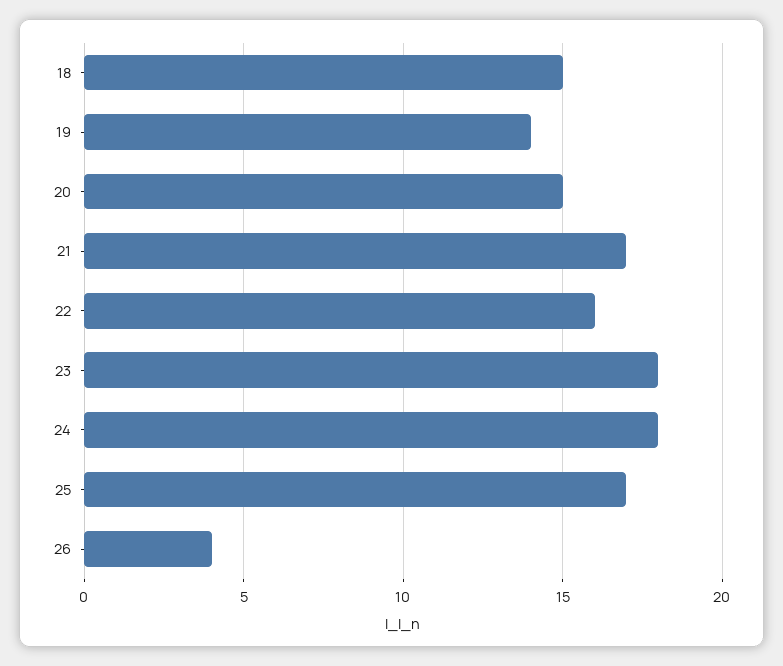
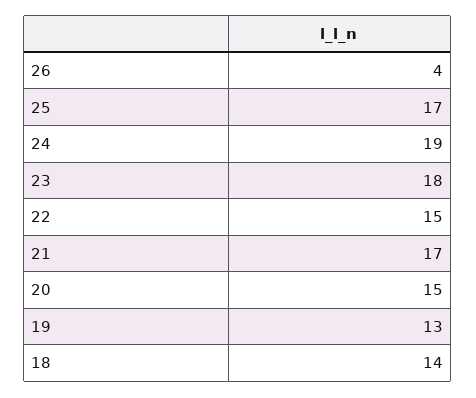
18: 15 -> 14
19: 14 -> 13
22: 16 -> 15
24: 18 -> 19

